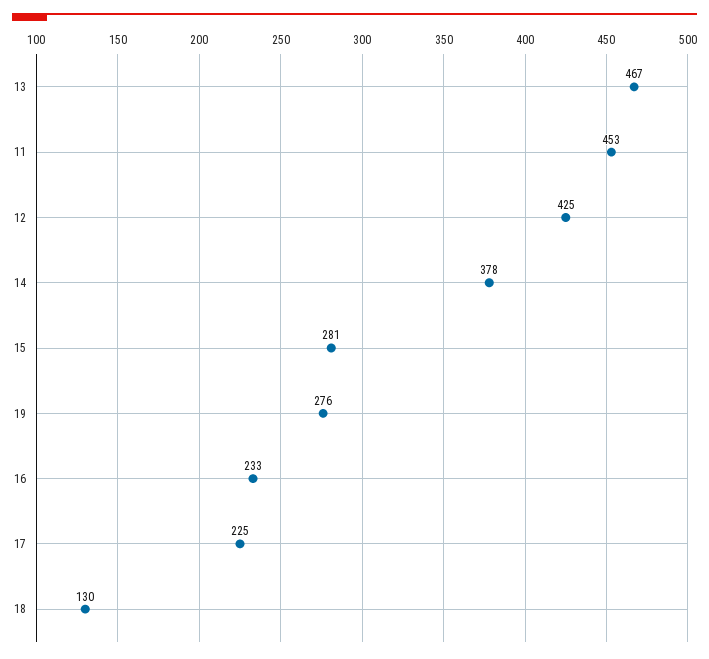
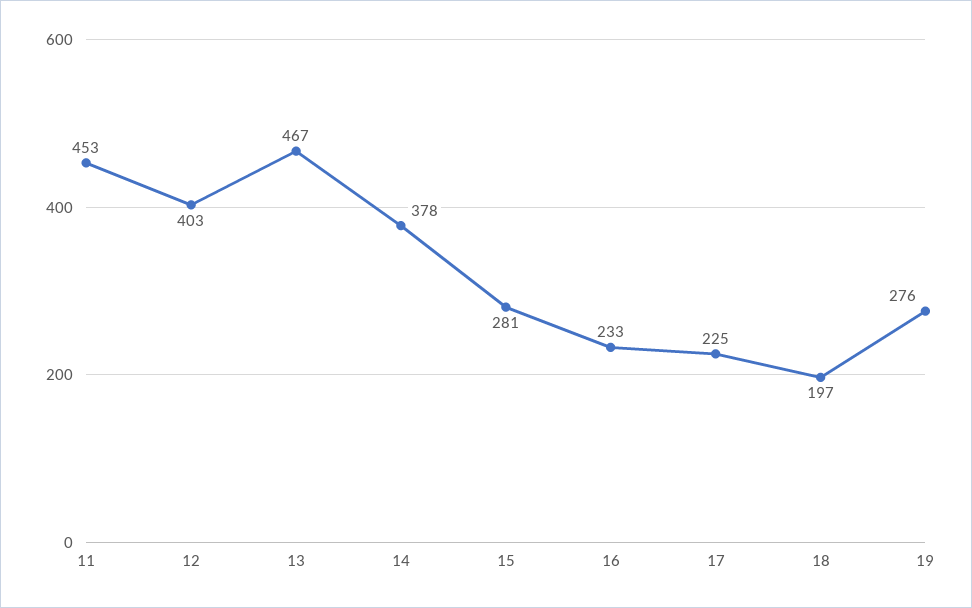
12: 425 -> 403
18: 130 -> 197

